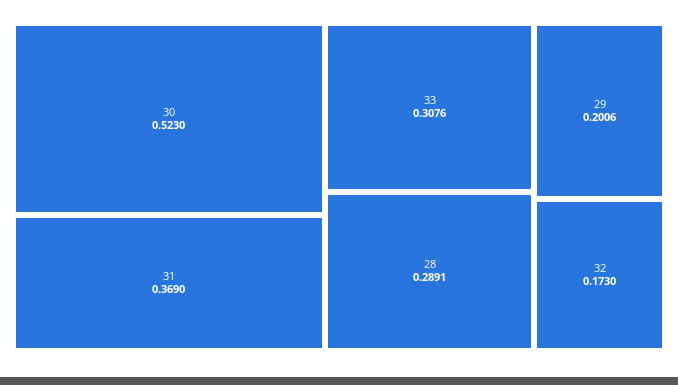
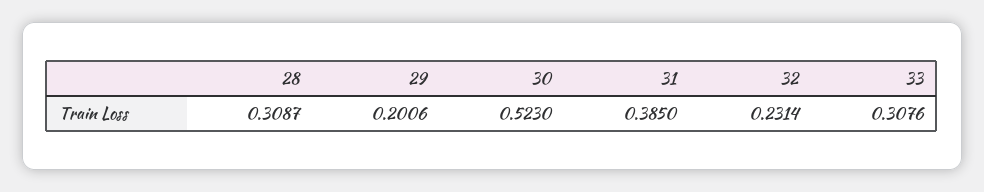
31: 0.369 -> 0.385
28: 0.2891 -> 0.3087
32: 0.173 -> 0.2314

